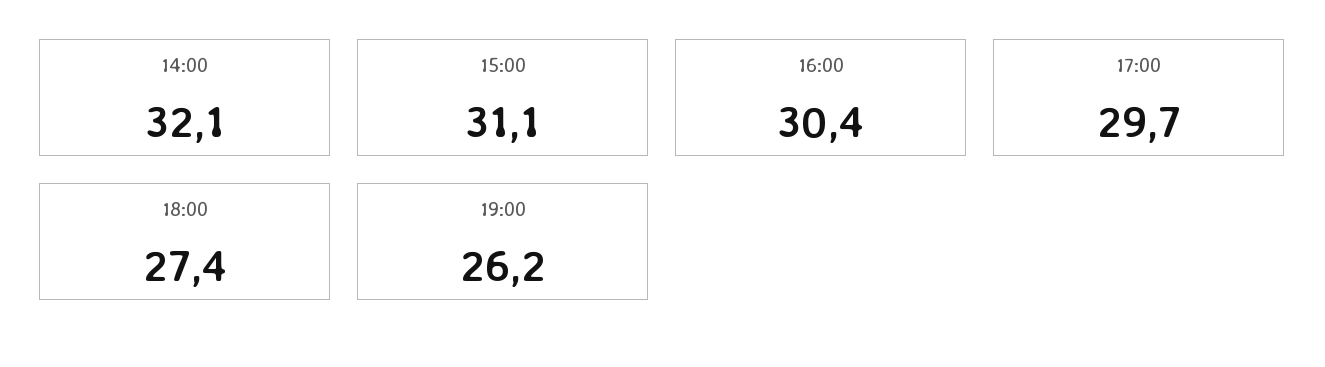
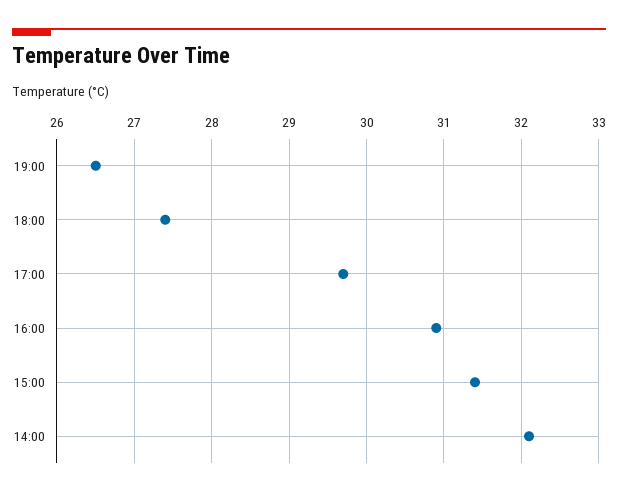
15:00: 31.1 -> 31.4
16:00: 30.4 -> 30.9
19:00: 26.2 -> 26.5

